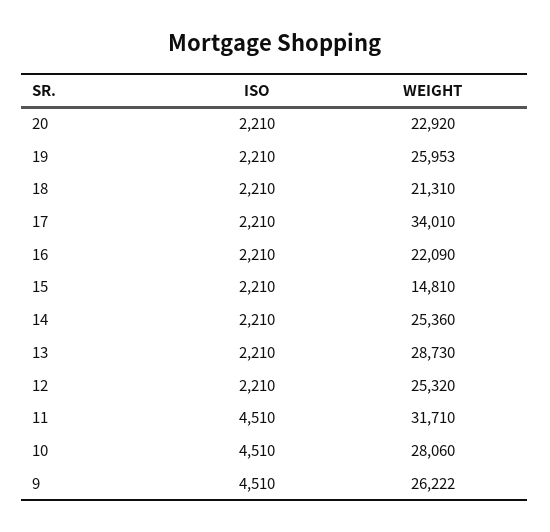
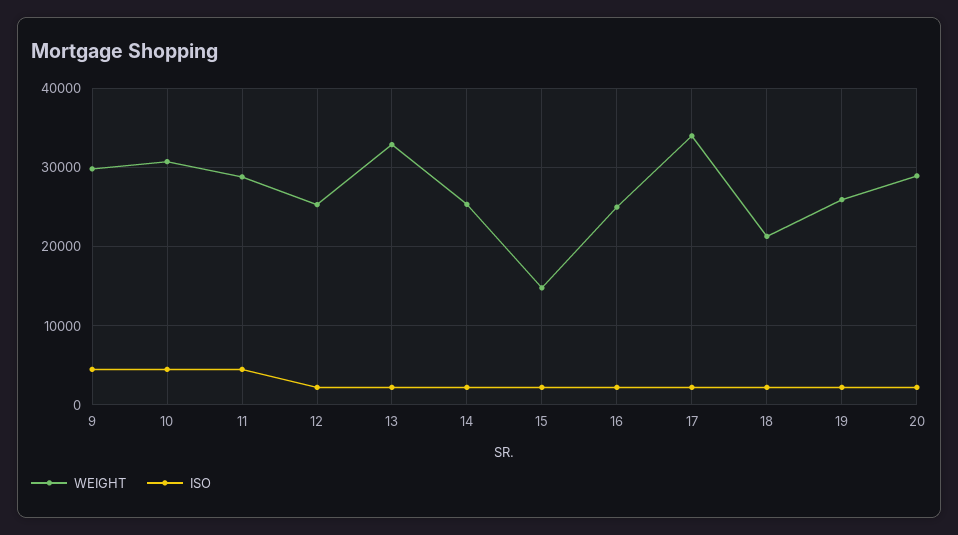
WEIGHT, 20: 22920 -> 29000
WEIGHT, 16: 22090 -> 25000
WEIGHT, 13: 28730 -> 33000
WEIGHT, 11: 31710 -> 29000
WEIGHT, 10: 28060 -> 31000
WEIGHT, 9: 26222 -> 30000

